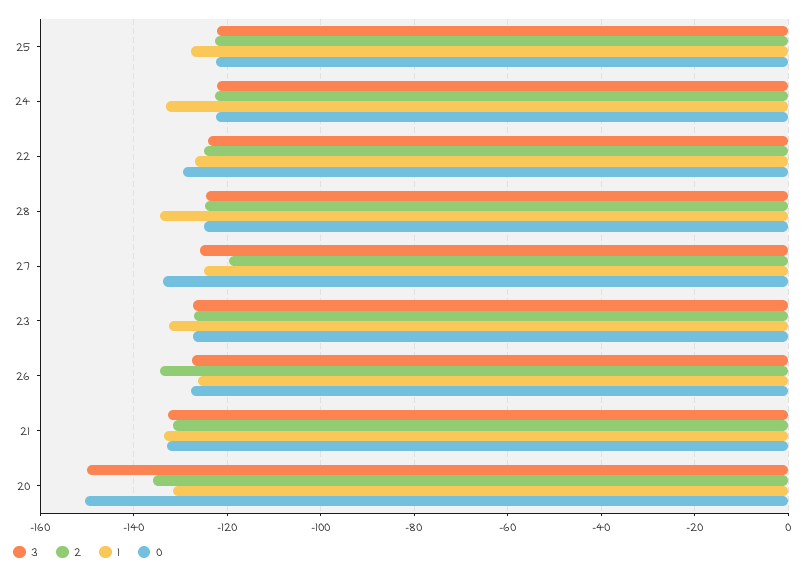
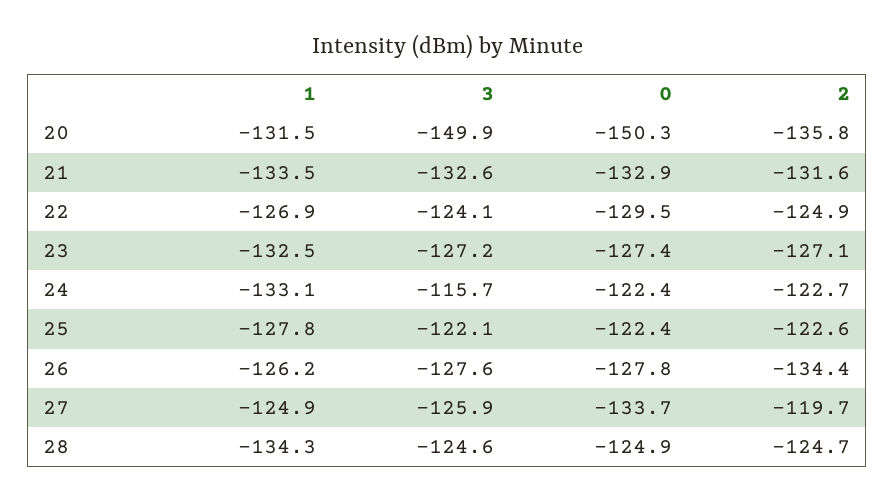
3, 24: -122 -> -115.7

